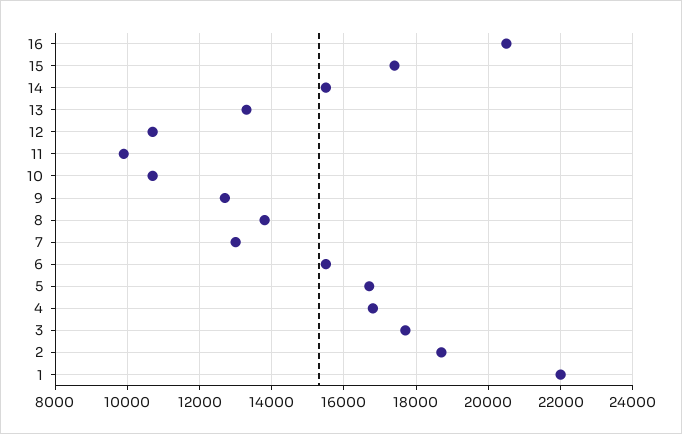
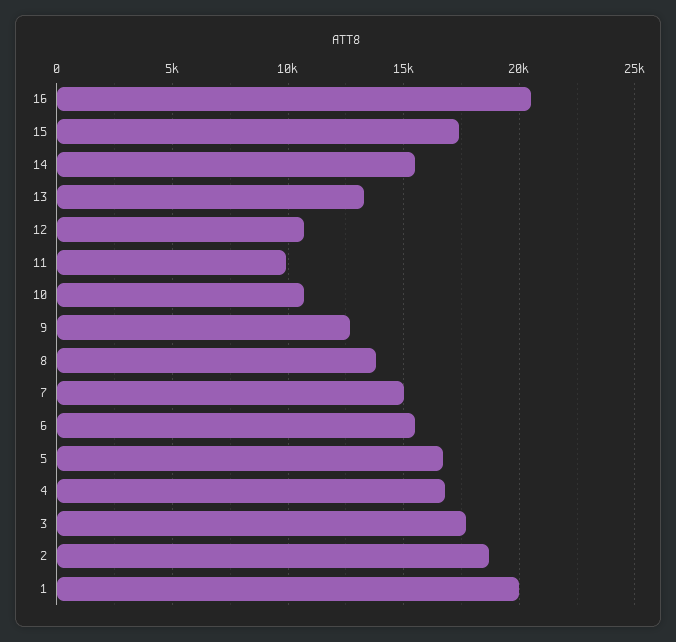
7: 13000 -> 15000
1: 22000 -> 20000

